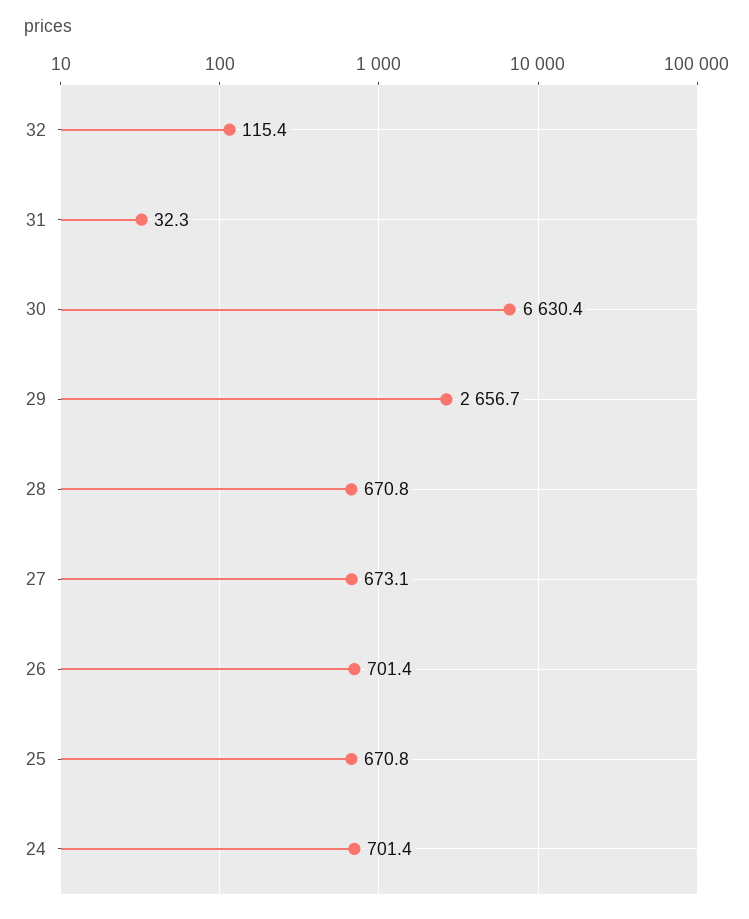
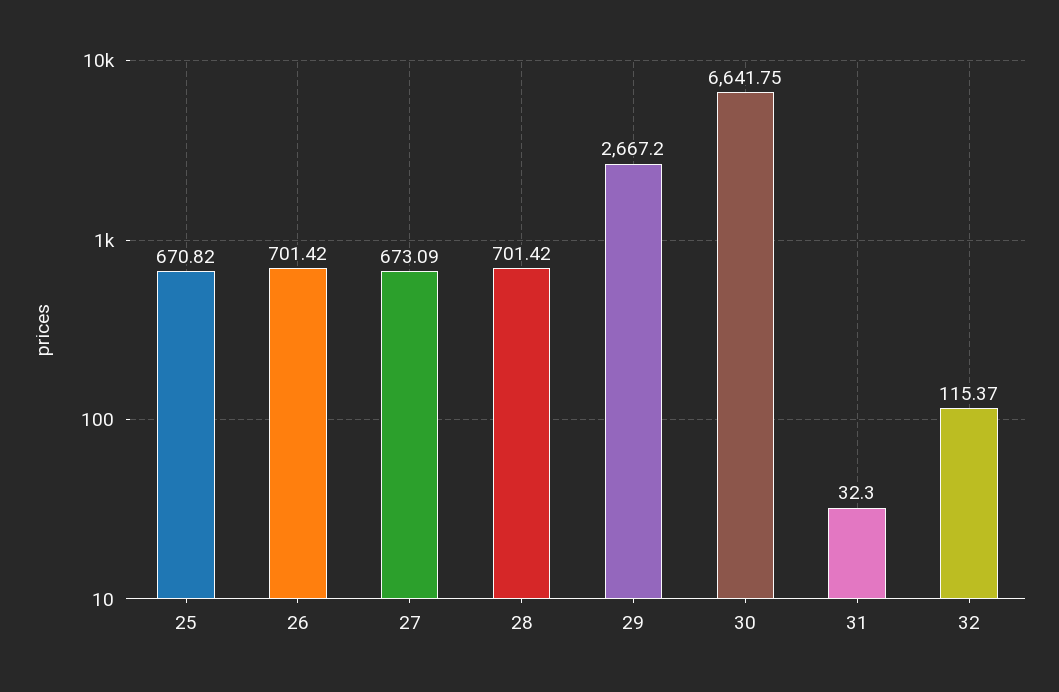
30: 6630.4 -> 6641.75
29: 2656.7 -> 2667.2
28: 670.8 -> 701.42
24: 701.4 -> none

